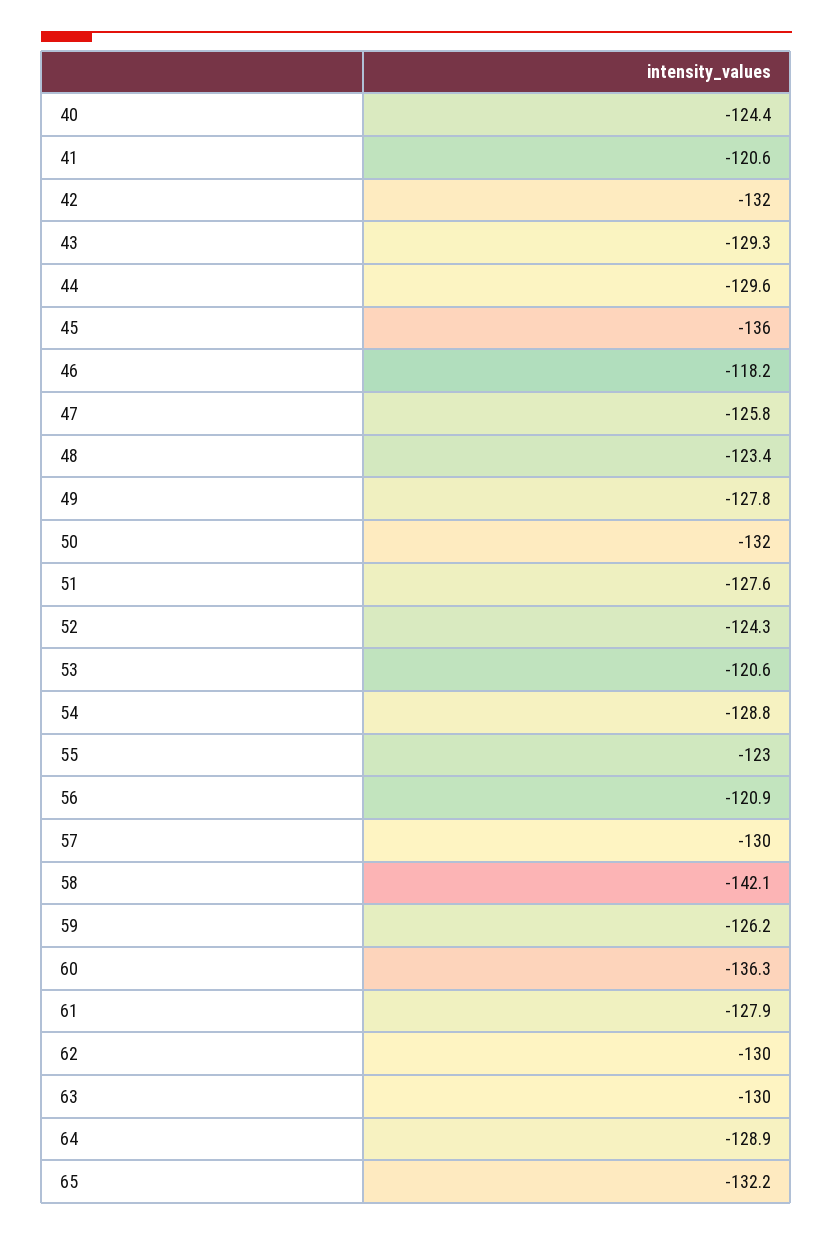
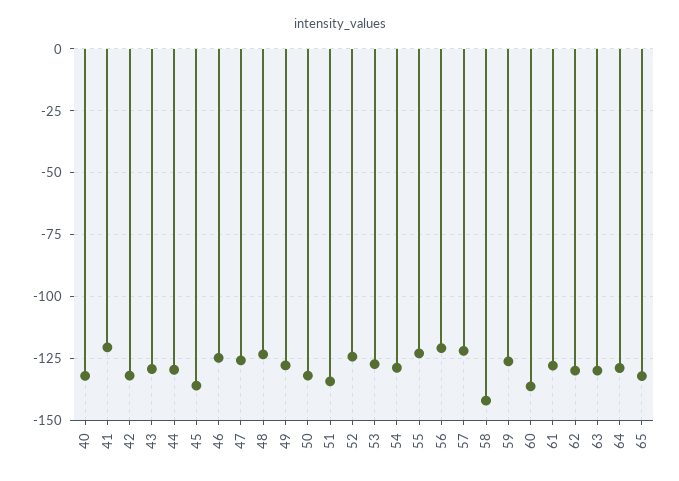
40: -124.4 -> -132.5
46: -118.2 -> -125
51: -127.6 -> -135
53: -120.6 -> -127.5
57: -130 -> -122.5

